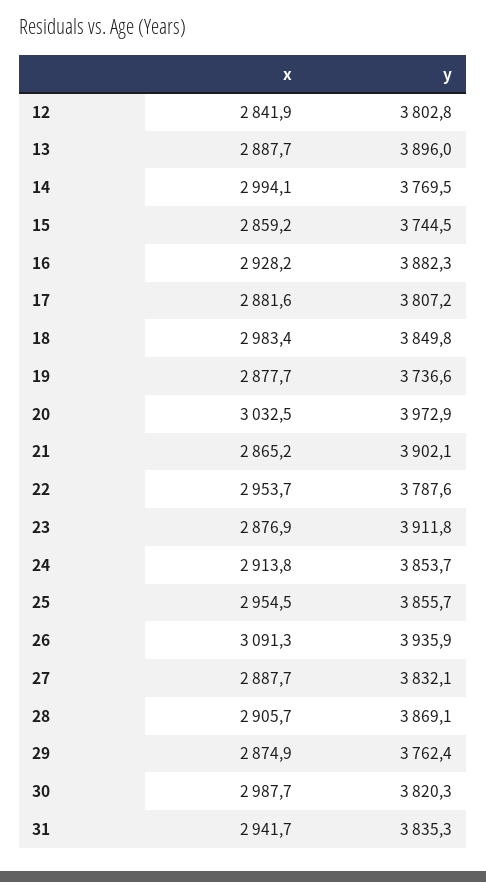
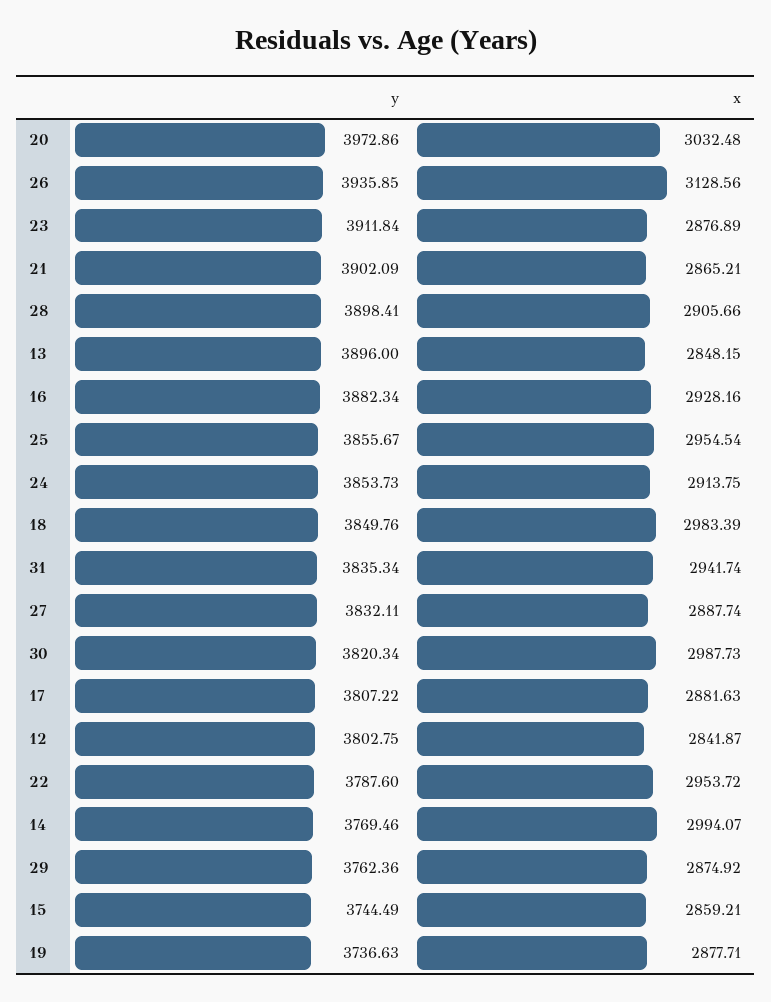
x, 13: 2887.7 -> 2848.15
x, 26: 3091.3 -> 3128.56
y, 28: 3869.1 -> 3898.41

